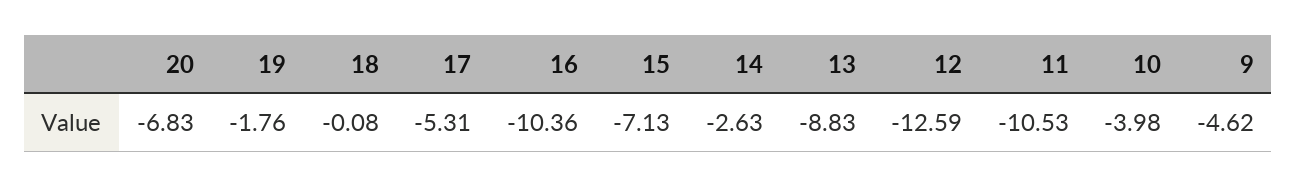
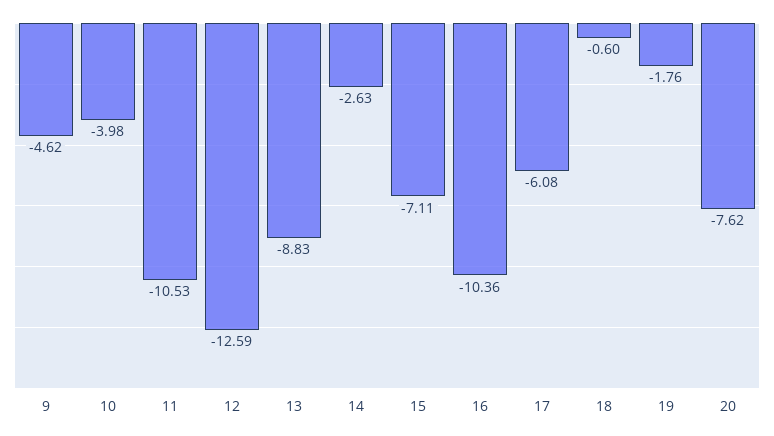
20: -6.83 -> -7.62
18: -0.08 -> -0.6
17: -5.31 -> -6.08
15: -7.13 -> -7.11

